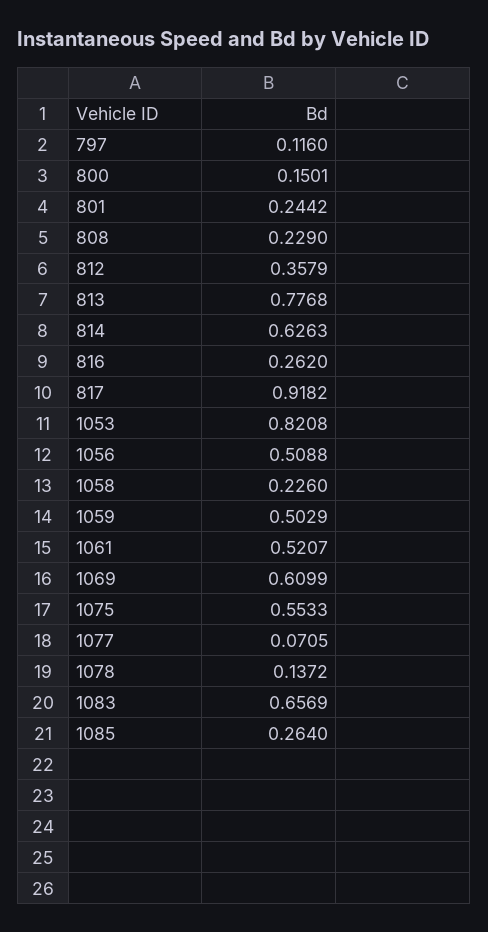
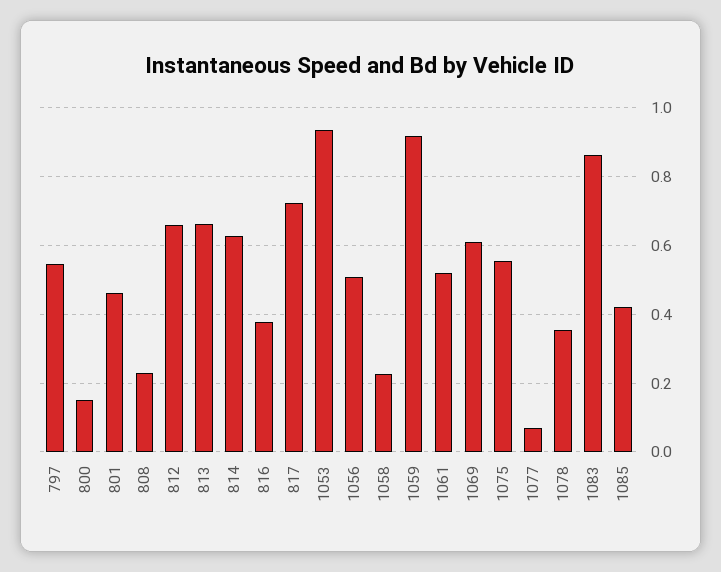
797: 0.116 -> 0.54
801: 0.2442 -> 0.46
812: 0.3579 -> 0.66
813: 0.7768 -> 0.66
816: 0.262 -> 0.38
817: 0.9182 -> 0.72
1053: 0.8208 -> 0.94
1059: 0.5029 -> 0.92
1078: 0.1372 -> 0.36
1083: 0.6569 -> 0.86
1085: 0.264 -> 0.42

